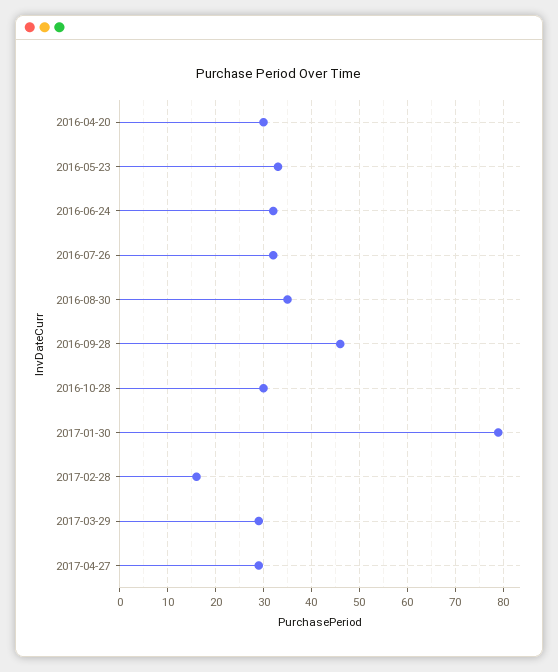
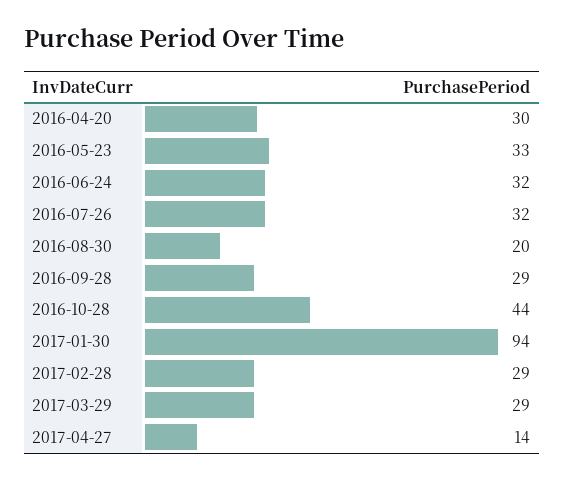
2016-08-30: 35 -> 20
2016-09-28: 45 -> 29
2016-10-28: 30 -> 44
2017-01-30: 80 -> 94
2017-02-28: 15 -> 29
2017-04-27: 30 -> 14

